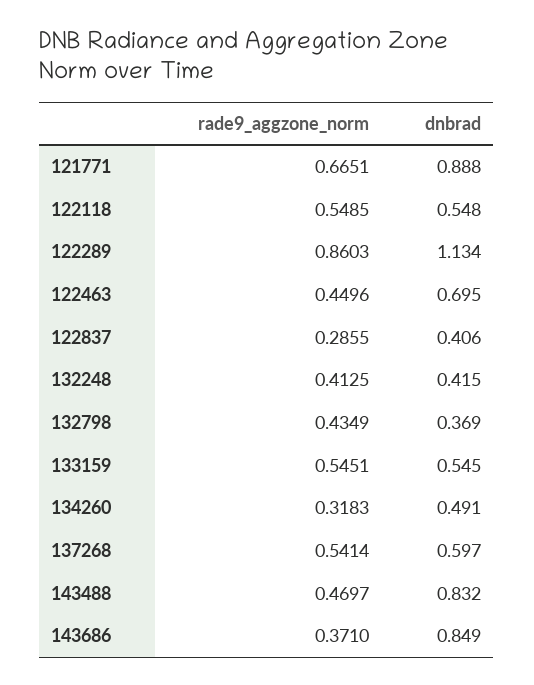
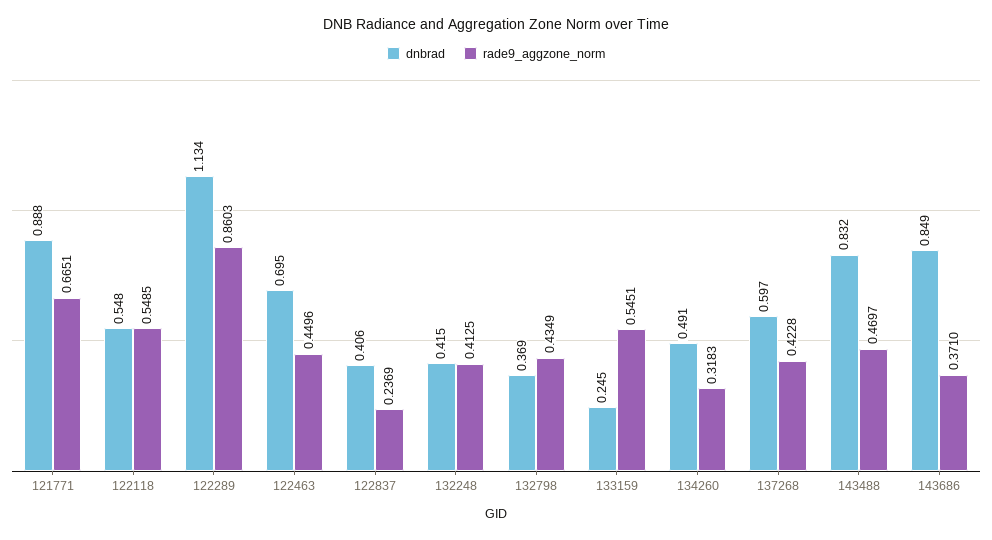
rade9_aggzone_norm, 122837: 0.2855 -> 0.2369
dnbrad, 133159: 0.545 -> 0.245
rade9_aggzone_norm, 137268: 0.5414 -> 0.4228

